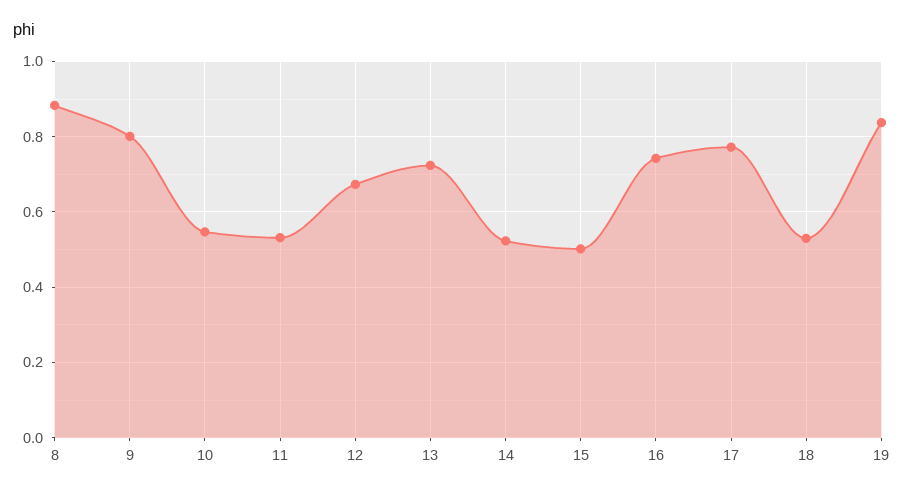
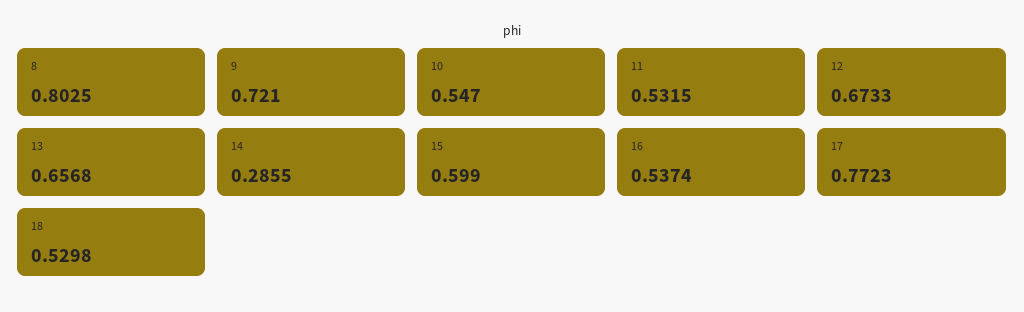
8: 0.88 -> 0.8025
9: 0.8 -> 0.721
13: 0.72 -> 0.6568
14: 0.52 -> 0.2855
15: 0.5 -> 0.599
16: 0.74 -> 0.5374
19: 0.84 -> none

